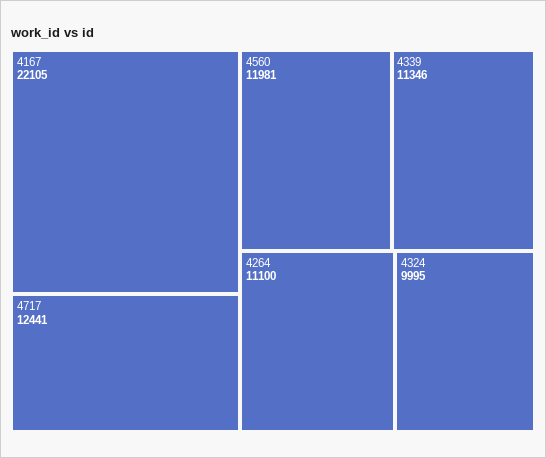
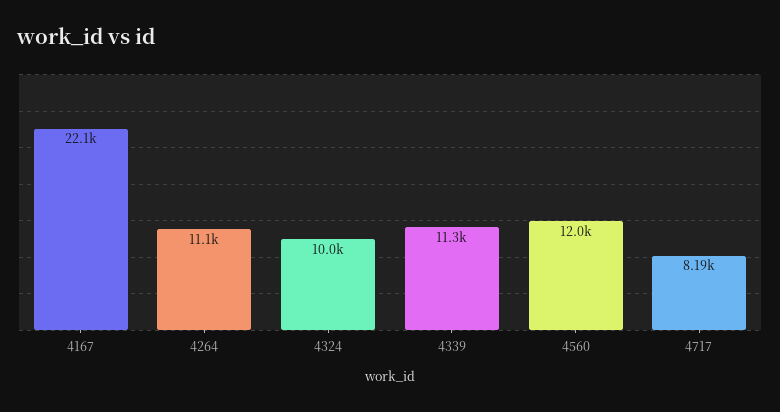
4717: 12441 -> 8190

